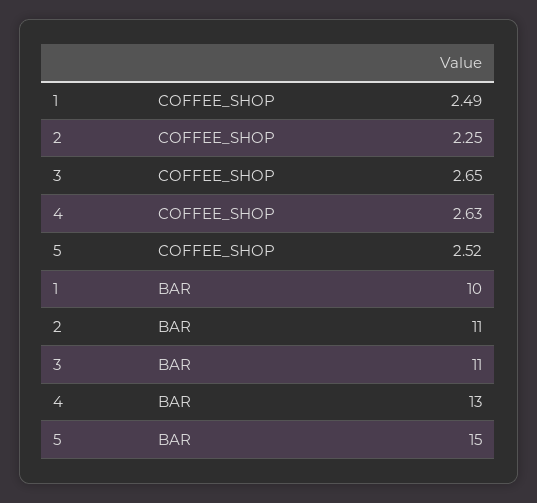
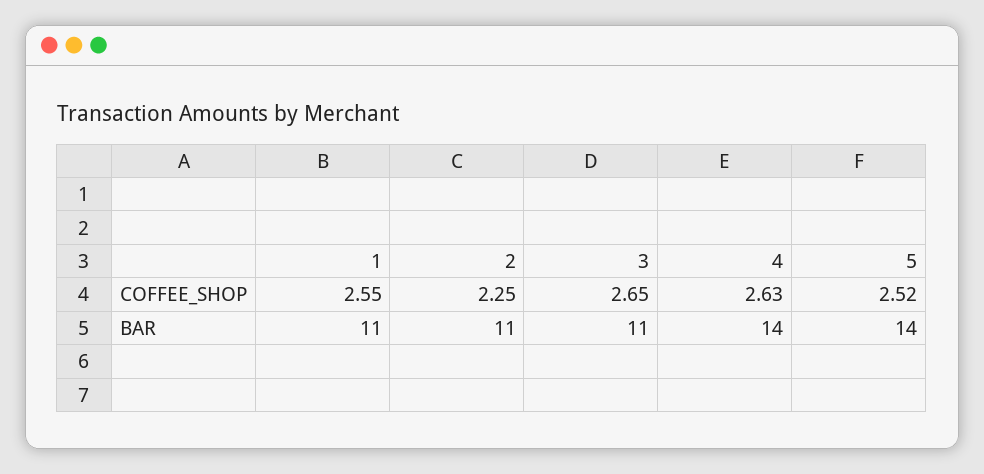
1, COFFEE_SHOP: 2.49 -> 2.55
1, BAR: 10 -> 11
4, BAR: 13 -> 14
5, BAR: 15 -> 14

